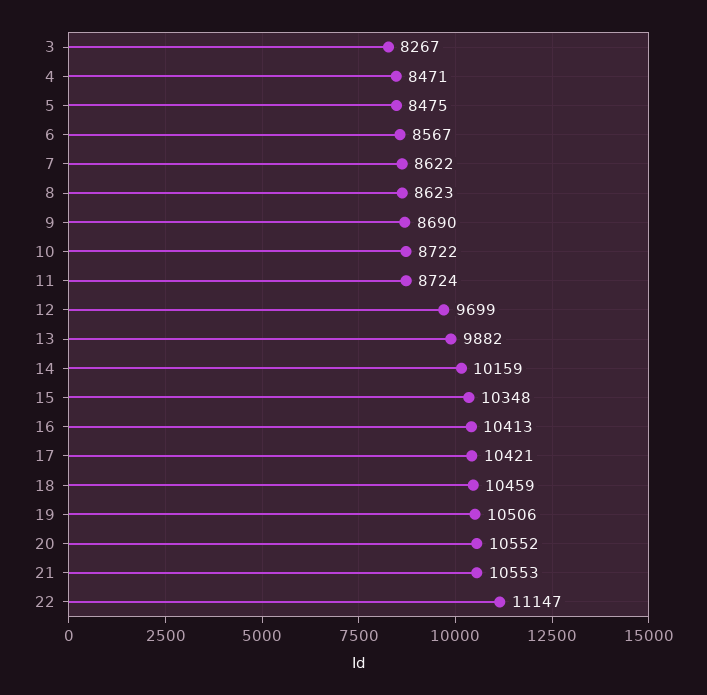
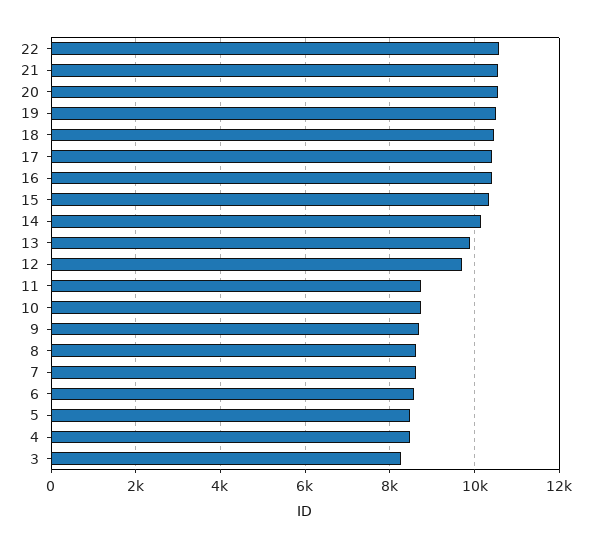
22: 11147 -> 10600

